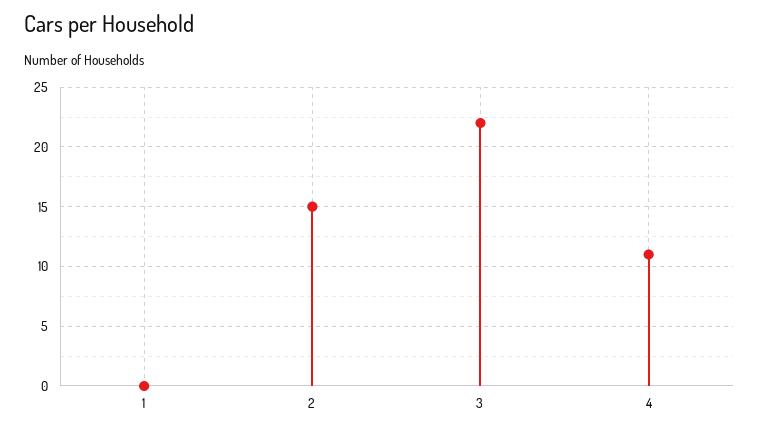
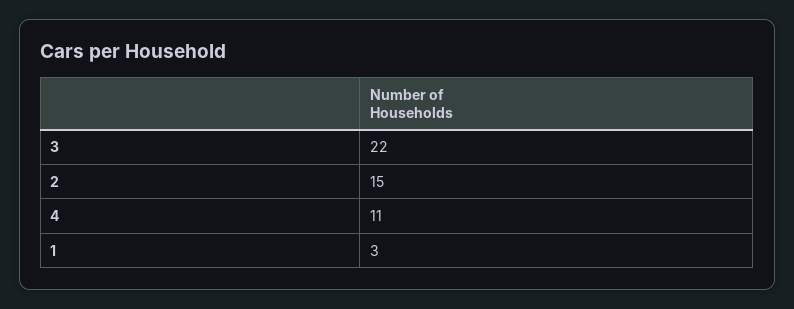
1: 0 -> 3

